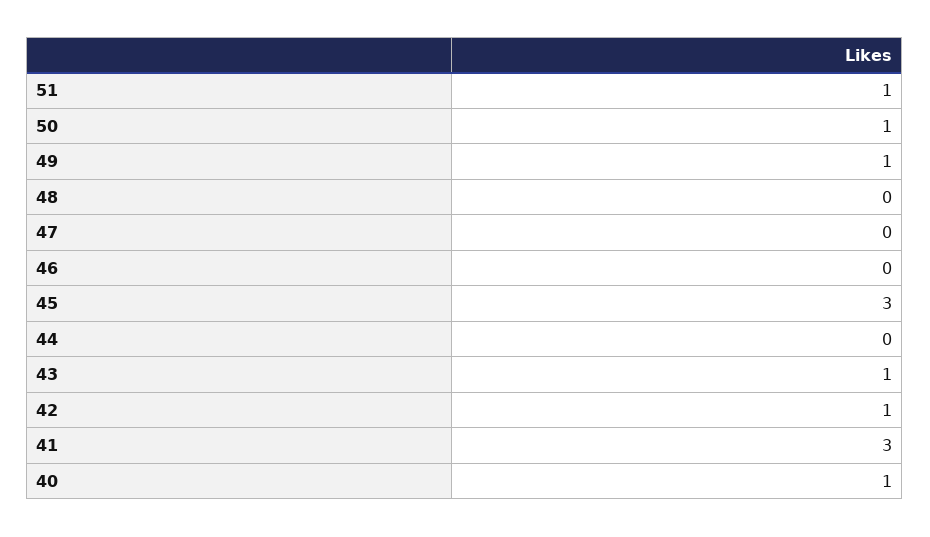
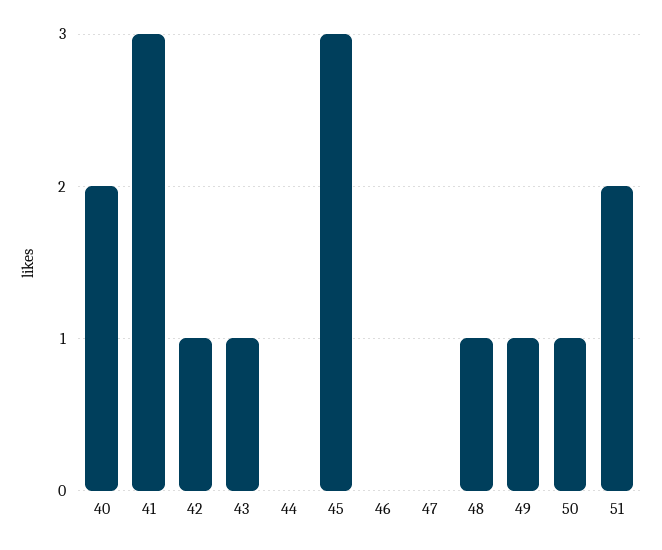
51: 1 -> 2
48: 0 -> 1
40: 1 -> 2

